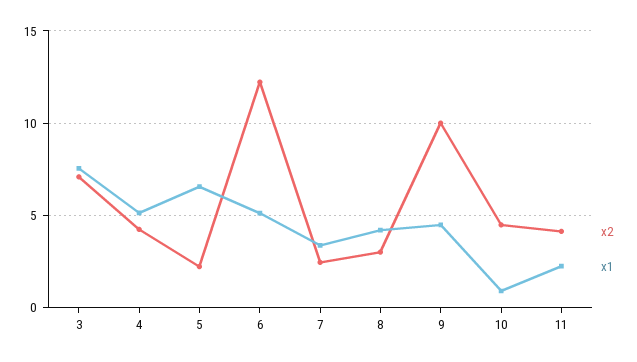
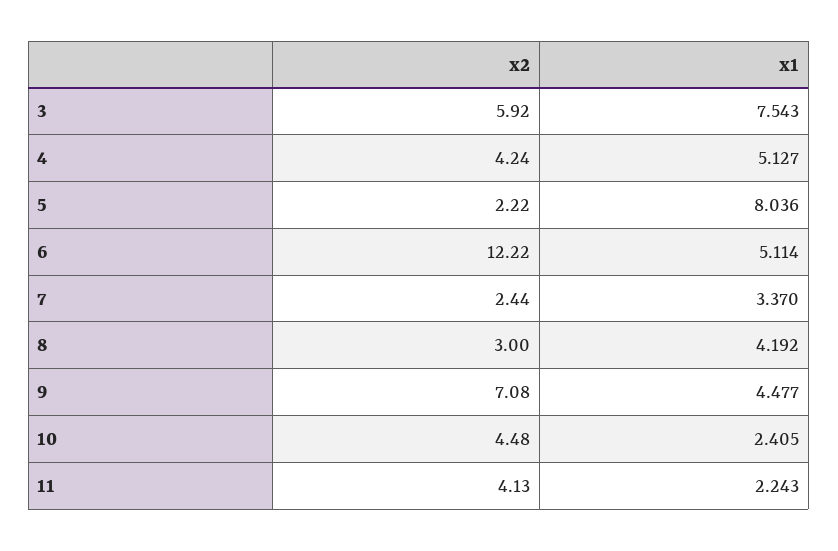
x2, 3: 7 -> 5.92
x1, 5: 6.5 -> 8.036
x2, 9: 10 -> 7.08
x1, 10: 1 -> 2.405

